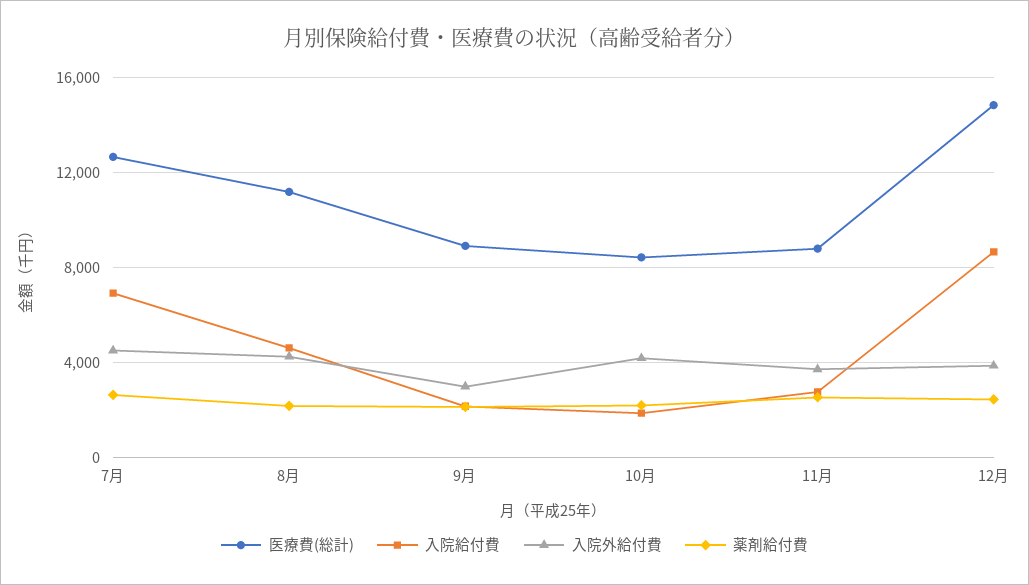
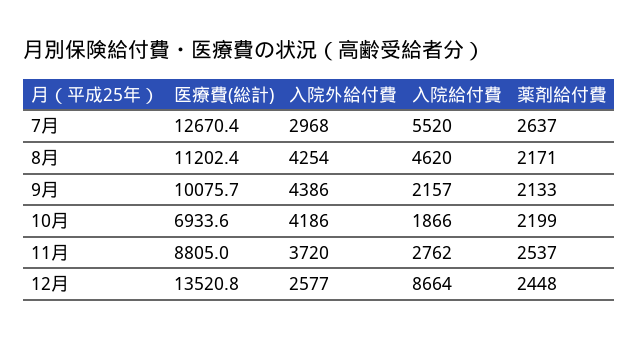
入院給付費, 7月: 7000 -> 5520
入院外給付費, 7月: 4500 -> 2968
医療費(総計), 9月: 9000 -> 10075.7
入院外給付費, 9月: 3000 -> 4386
医療費(総計), 10月: 8500 -> 6933.6
医療費(総計), 12月: 15000 -> 13520.8
入院外給付費, 12月: 4000 -> 2577

